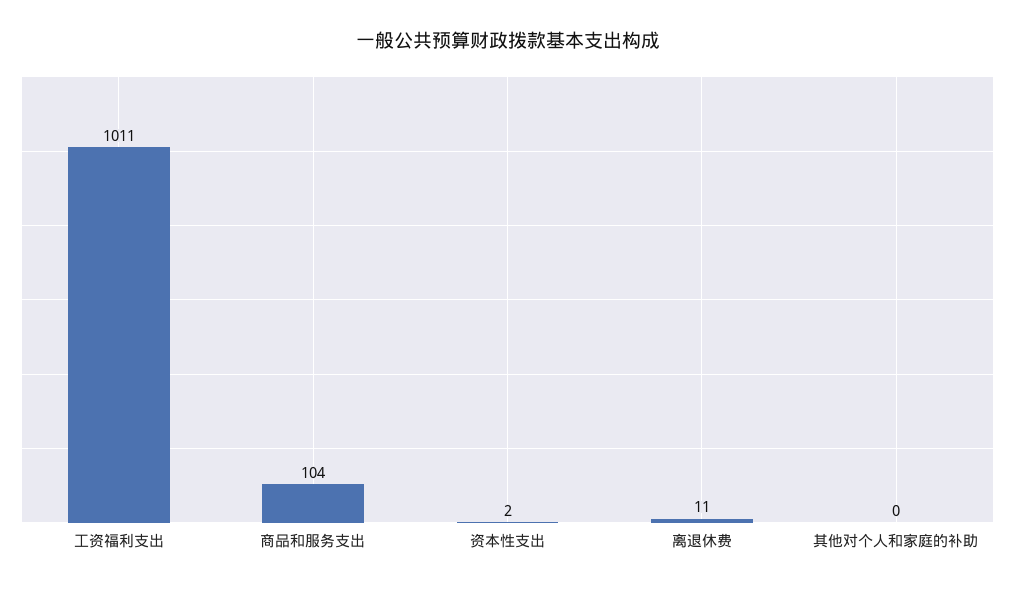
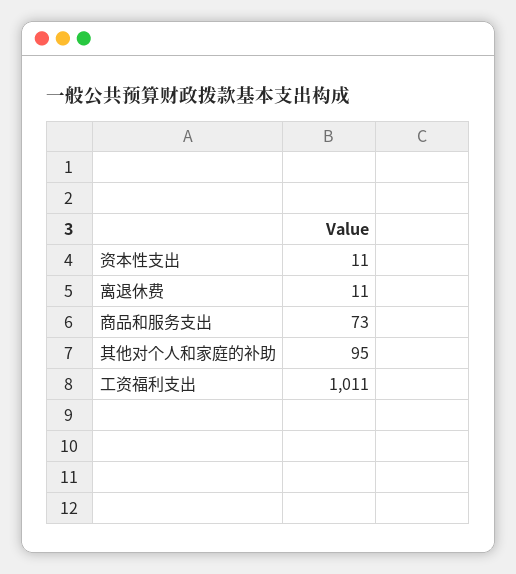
商品和服务支出: 104 -> 73
资本性支出: 2 -> 11
其他对个人和家庭的补助: 0 -> 95

